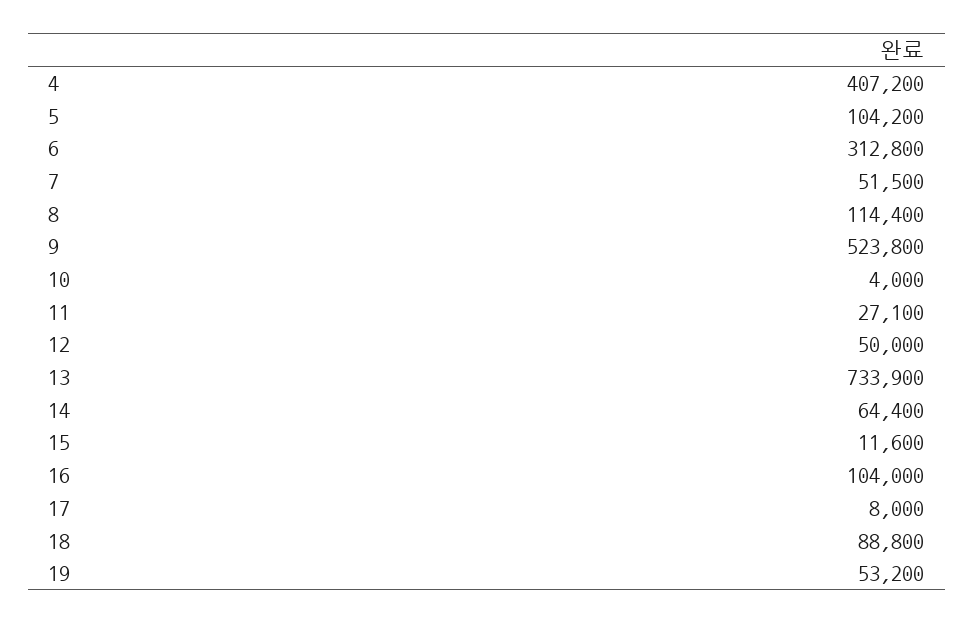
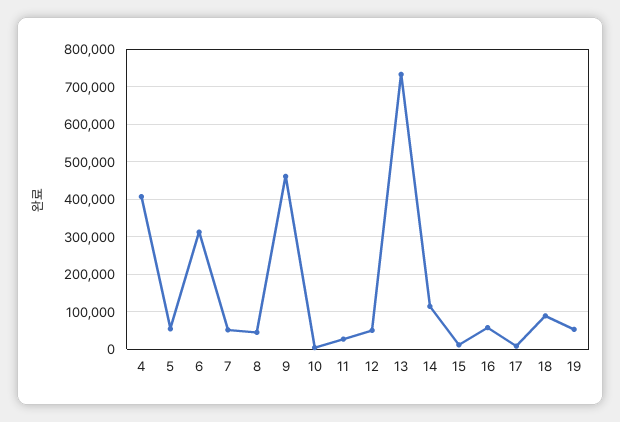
5: 104200 -> 60000
8: 114400 -> 40000
9: 523800 -> 460000
14: 64400 -> 120000
16: 104000 -> 60000

